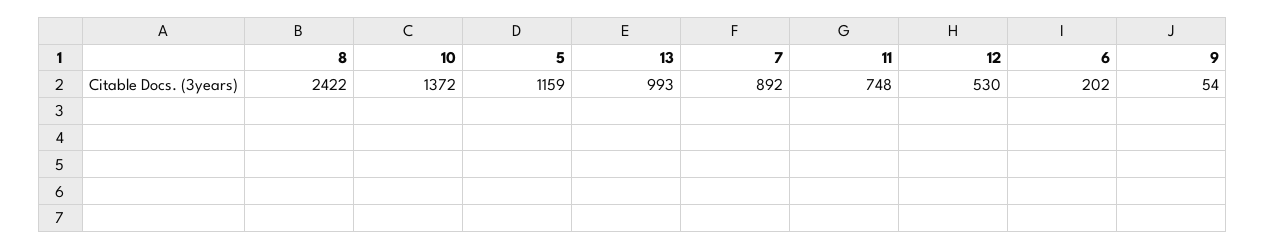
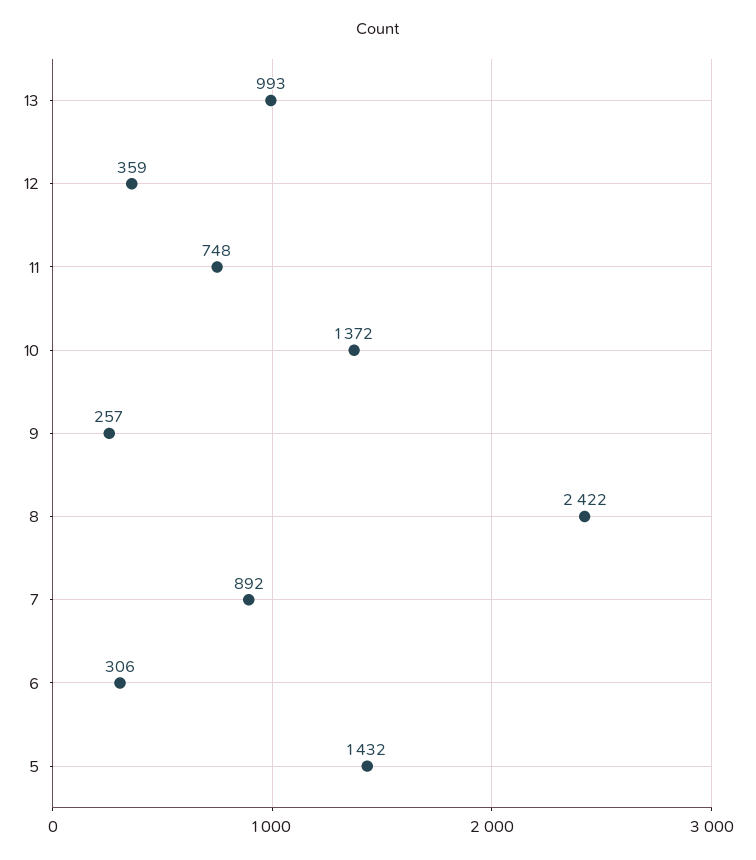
5: 1159 -> 1432
12: 530 -> 359
6: 202 -> 306
9: 54 -> 257

